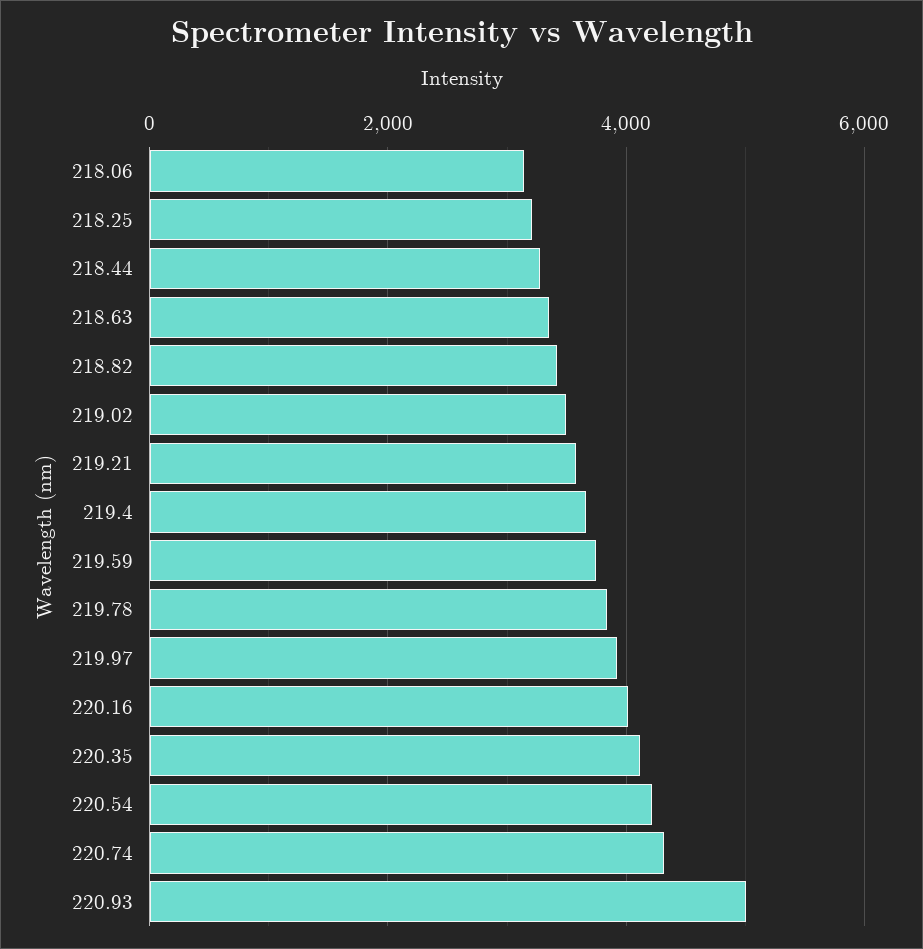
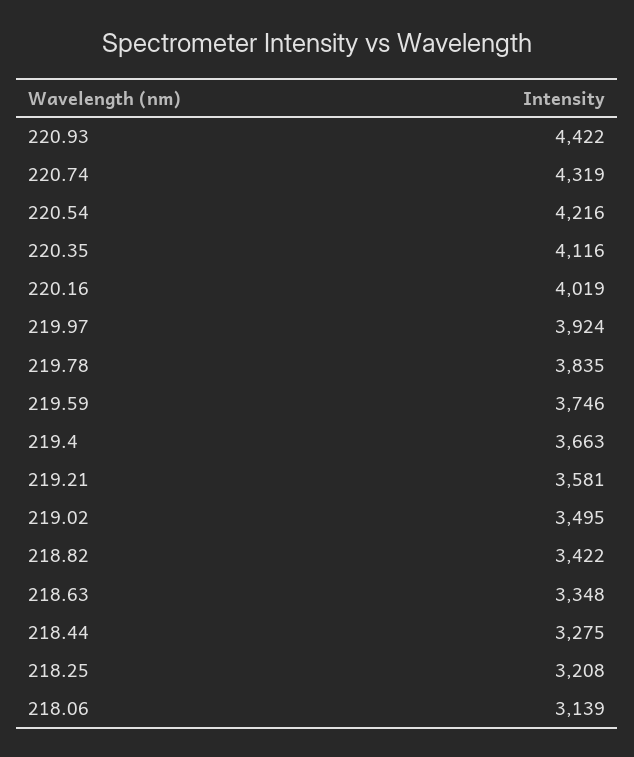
220.93: 5000 -> 4422

